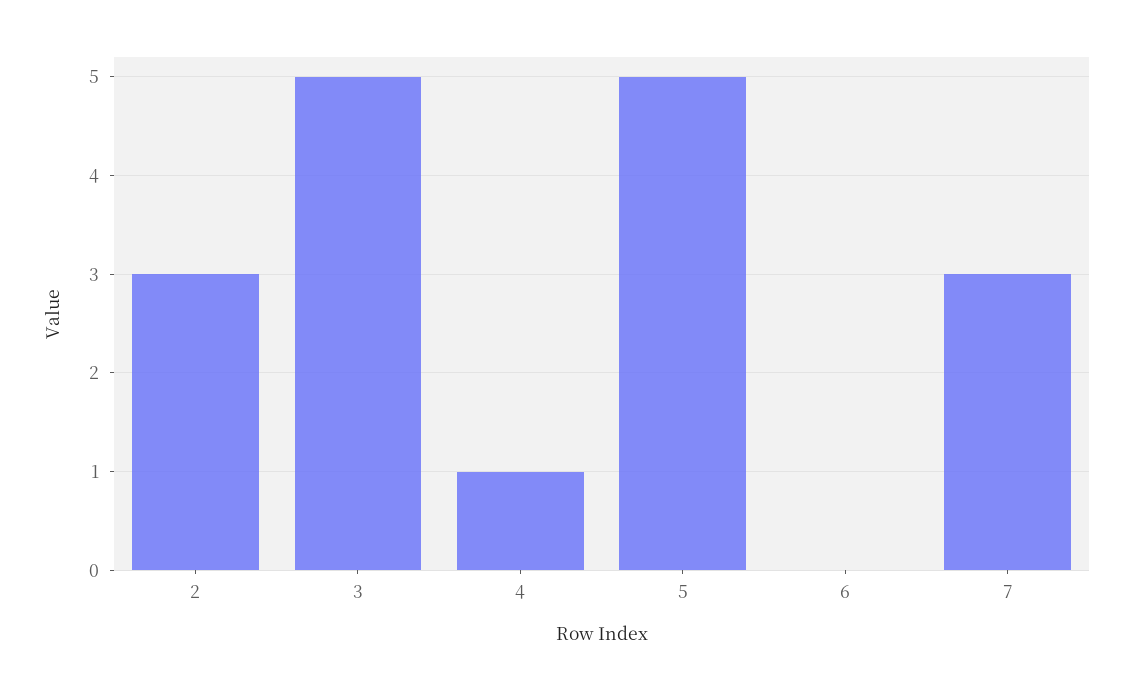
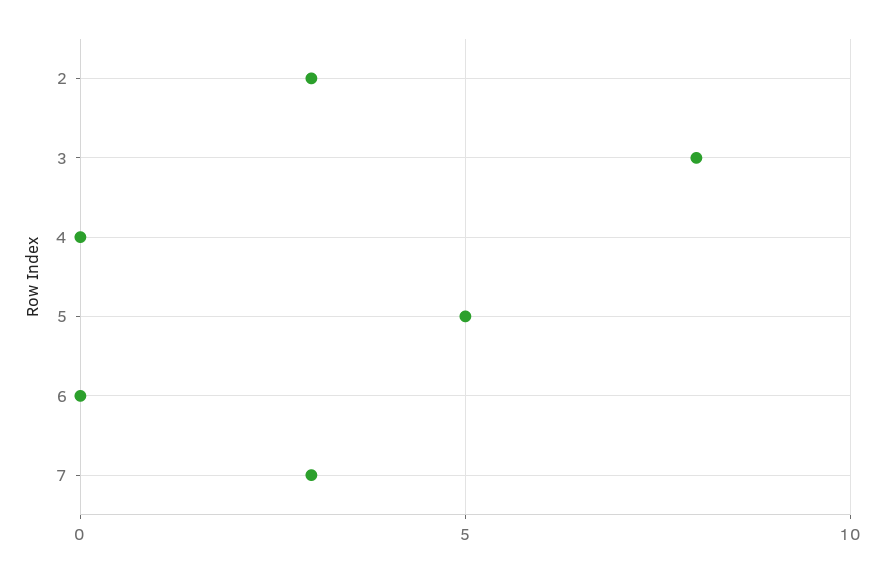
3: 5 -> 8
4: 1 -> 0

